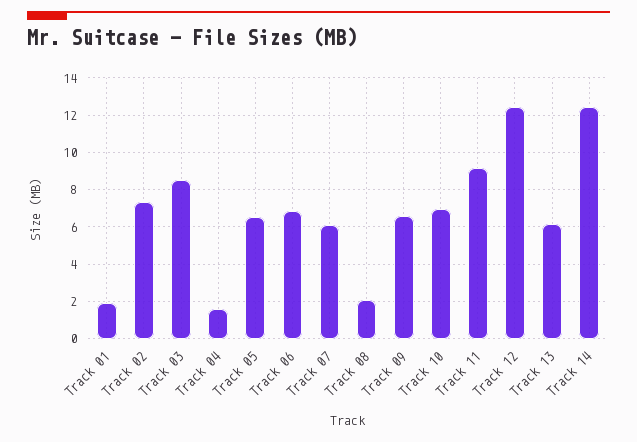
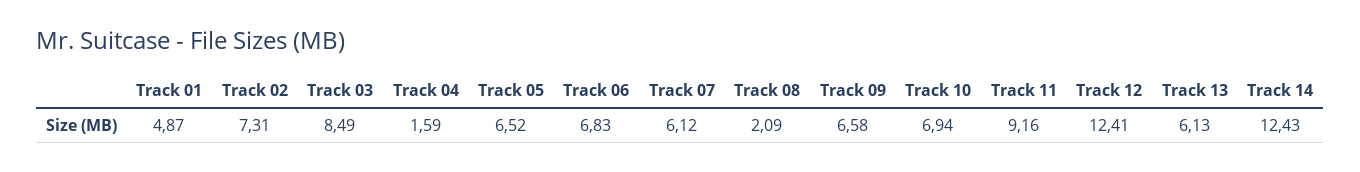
Track 01: 2 -> 4.87

